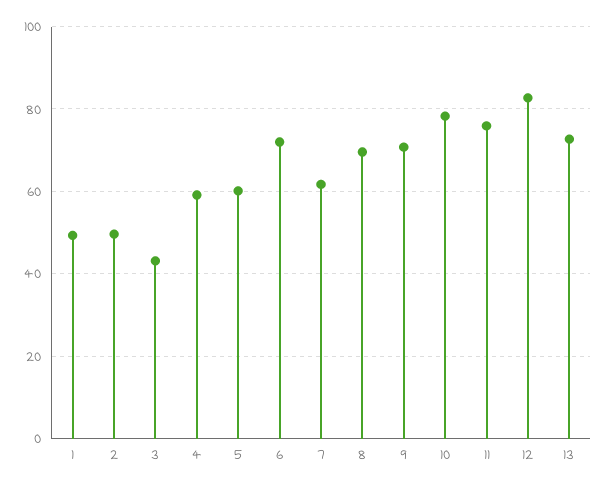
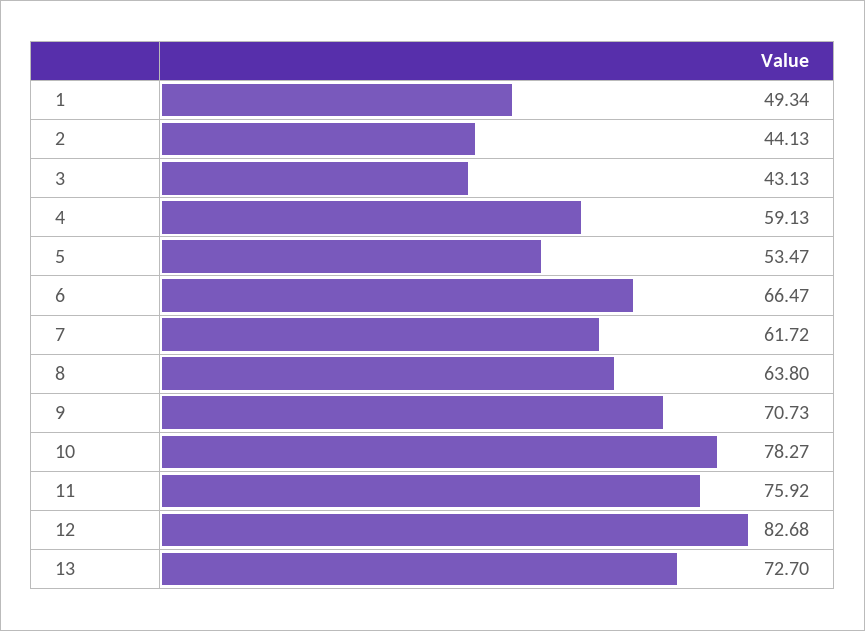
2: 50 -> 44.13
5: 60 -> 53.47
6: 72 -> 66.47
8: 70 -> 63.8

